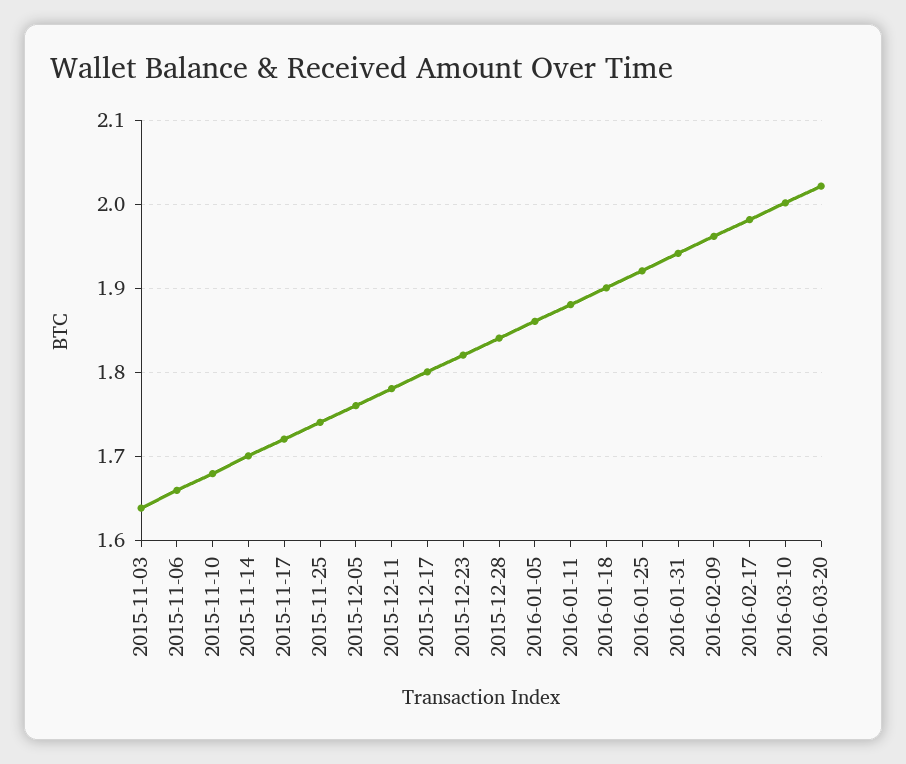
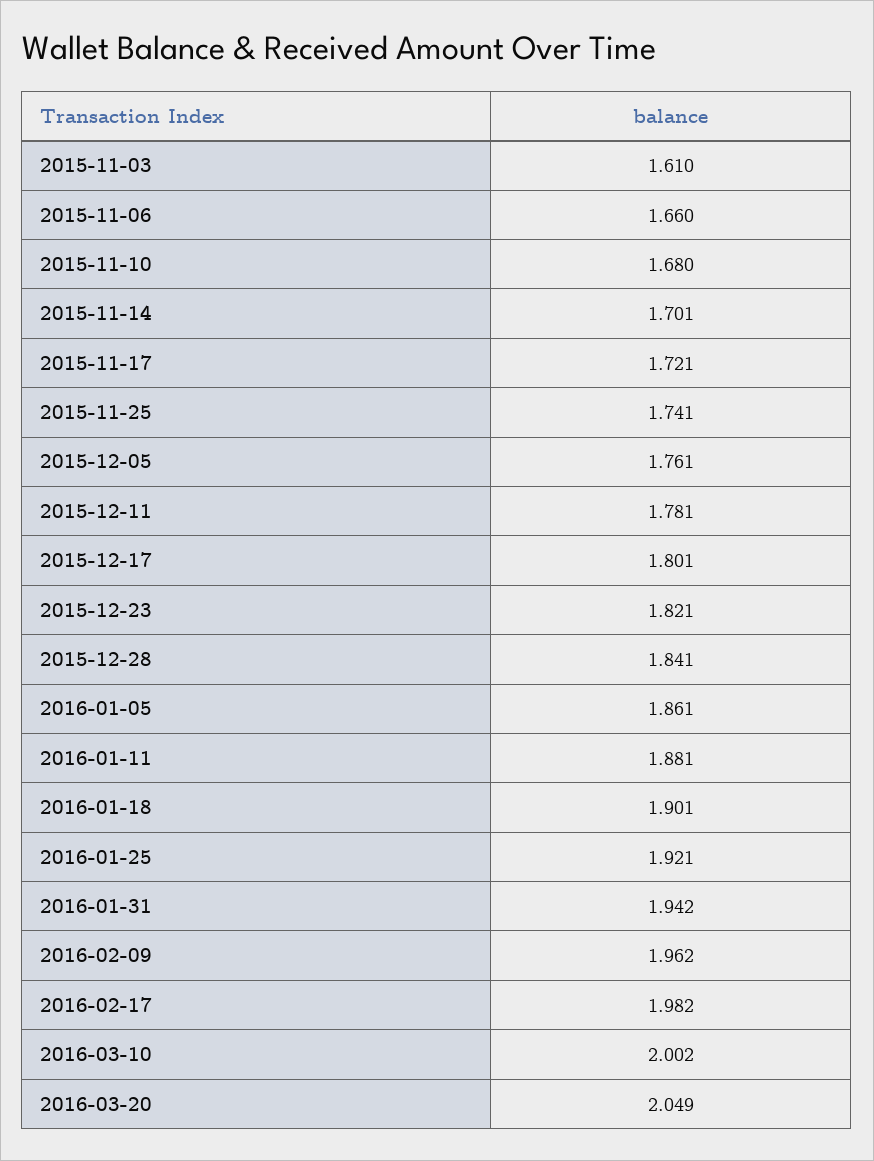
2015-11-03: 1.64 -> 1.61
2016-03-20: 2.02 -> 2.049

